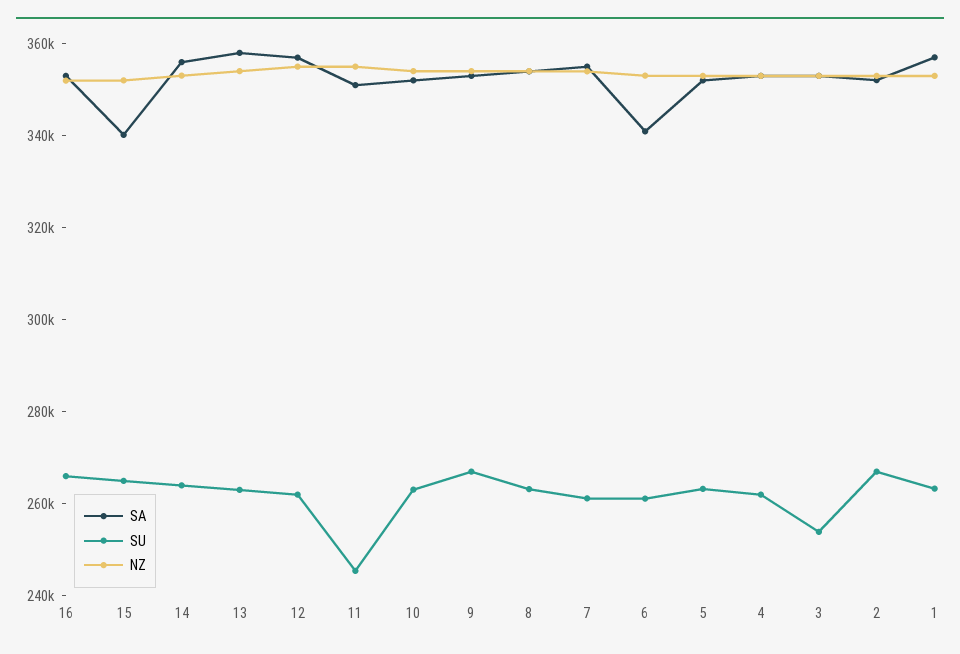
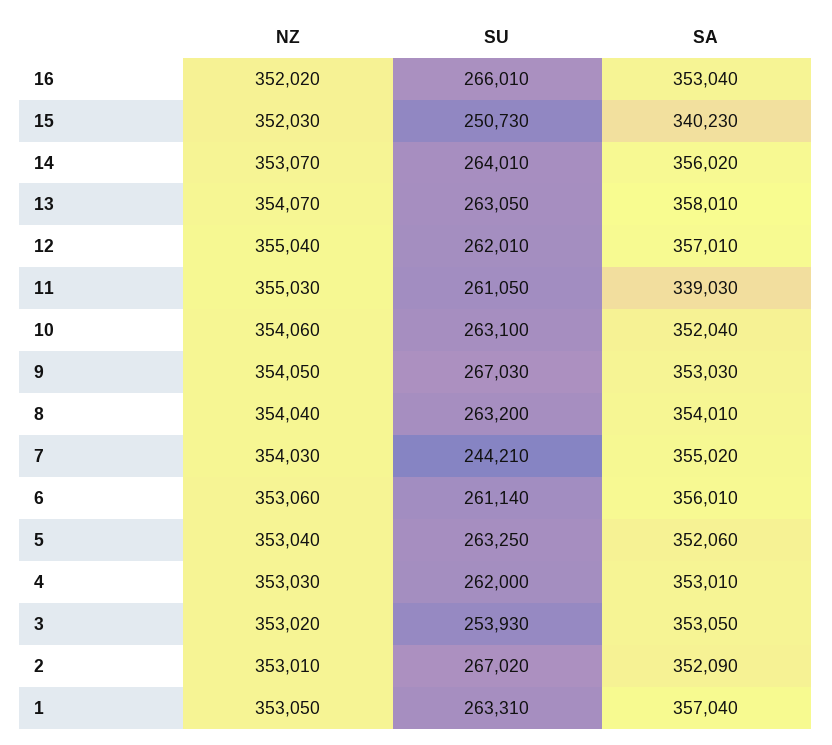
SU, 15: 265000 -> 250730
SA, 11: 350000 -> 339030
SU, 11: 245000 -> 261050
SU, 7: 260000 -> 244210
SA, 6: 340000 -> 356010

